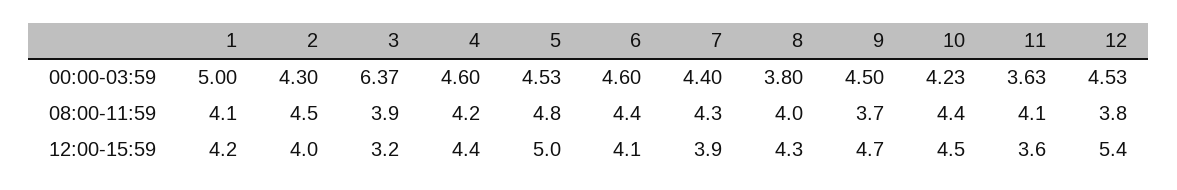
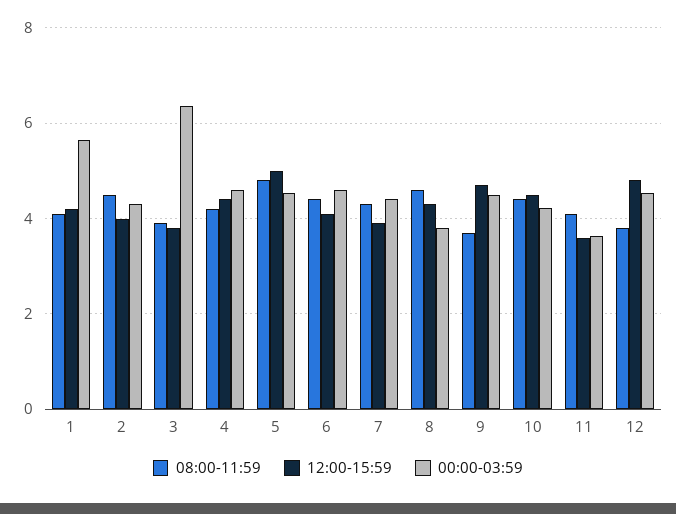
00:00-03:59, 1: 5 -> 5.6
08:00-11:59, 8: 4 -> 4.6
12:00-15:59, 3: 3.2 -> 3.8
12:00-15:59, 12: 5.4 -> 4.8

